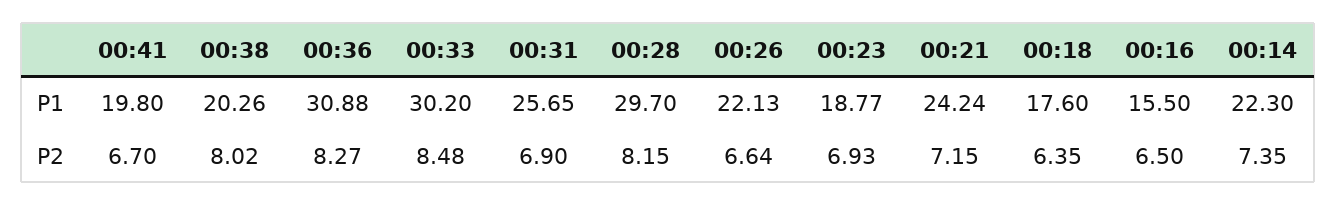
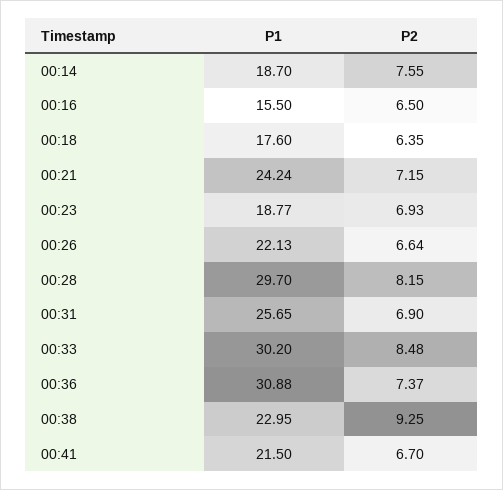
00:41, P1: 19.8 -> 21.5
00:38, P1: 20.26 -> 22.95
00:14, P1: 22.3 -> 18.7
00:38, P2: 8.02 -> 9.25
00:36, P2: 8.27 -> 7.37
00:14, P2: 7.35 -> 7.55

